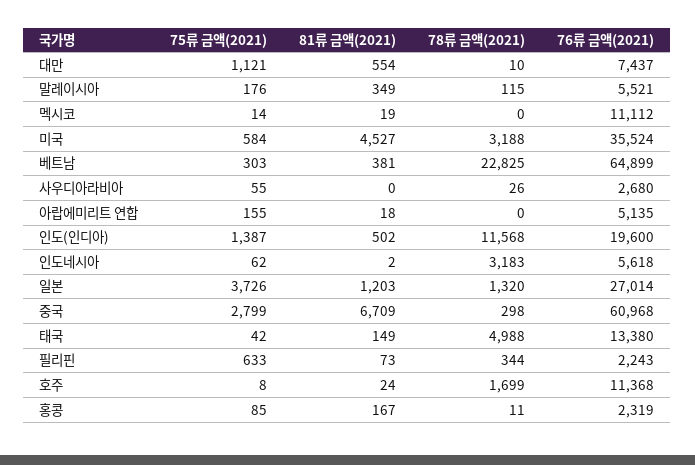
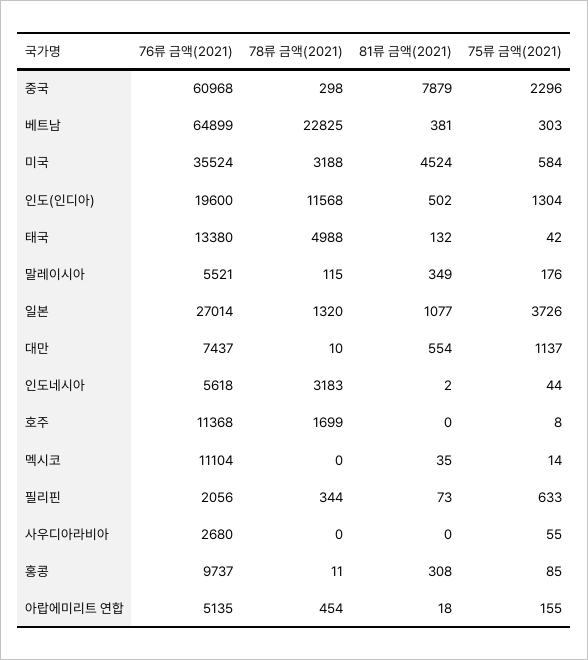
75류 금액(2021), 대만: 1121 -> 1137
81류 금액(2021), 멕시코: 19 -> 35
76류 금액(2021), 멕시코: 11112 -> 11104
81류 금액(2021), 미국: 4527 -> 4524
78류 금액(2021), 사우디아라비아: 26 -> 0
78류 금액(2021), 아랍에미리트 연합: 0 -> 454
75류 금액(2021), 인도(인디아): 1387 -> 1304
75류 금액(2021), 인도네시아: 62 -> 44
81류 금액(2021), 일본: 1203 -> 1077
75류 금액(2021), 중국: 2799 -> 2296
81류 금액(2021), 중국: 6709 -> 7879
81류 금액(2021), 태국: 149 -> 132
76류 금액(2021), 필리핀: 2243 -> 2056
81류 금액(2021), 호주: 24 -> 0
81류 금액(2021), 홍콩: 167 -> 308
76류 금액(2021), 홍콩: 2319 -> 9737

